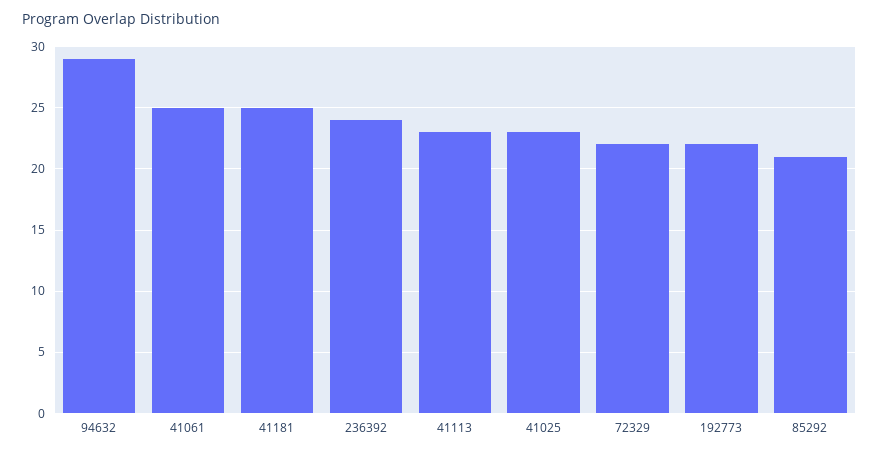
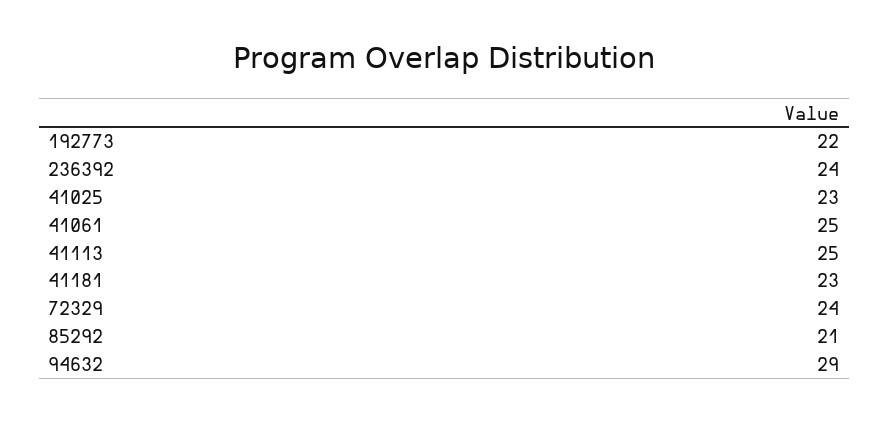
41181: 25 -> 23
41113: 23 -> 25
72329: 22 -> 24

